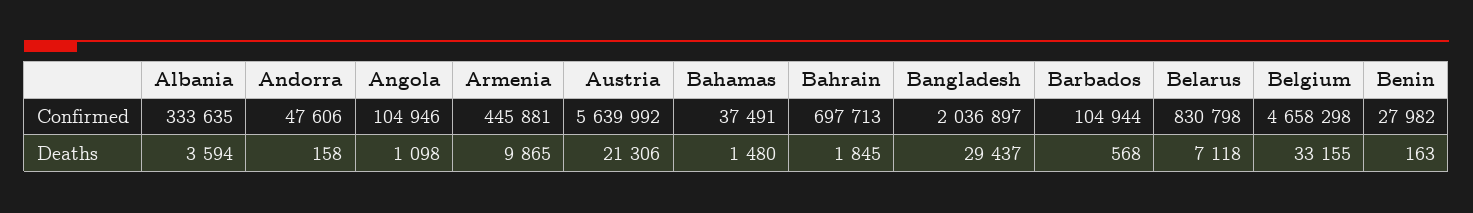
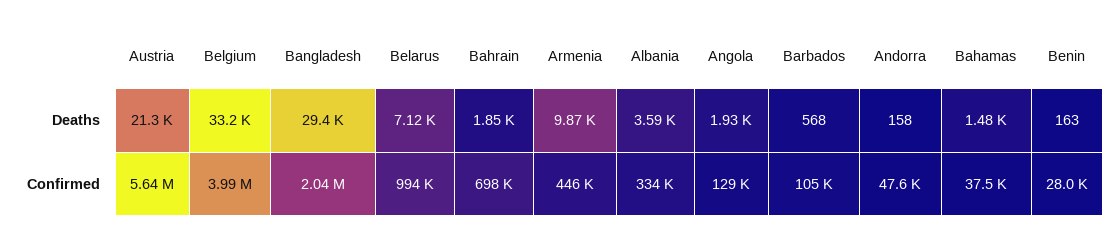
Angola, Confirmed: 104946 -> 129000
Belarus, Confirmed: 830798 -> 994000
Belgium, Confirmed: 4658298 -> 3990000
Angola, Deaths: 1098 -> 1930

